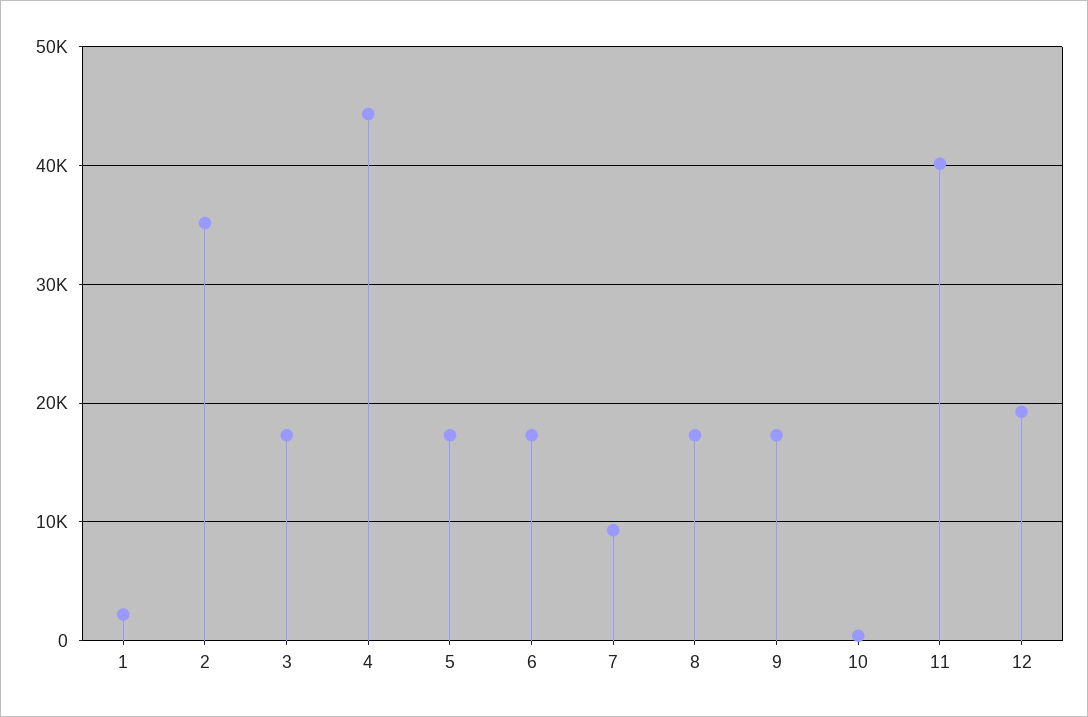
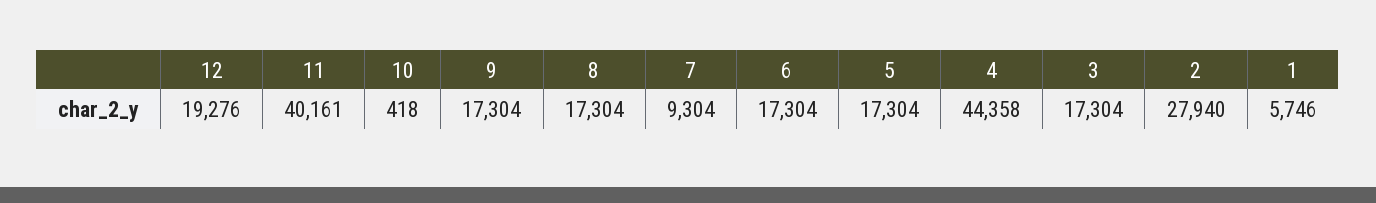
1: 2000 -> 5746
2: 35000 -> 27940

